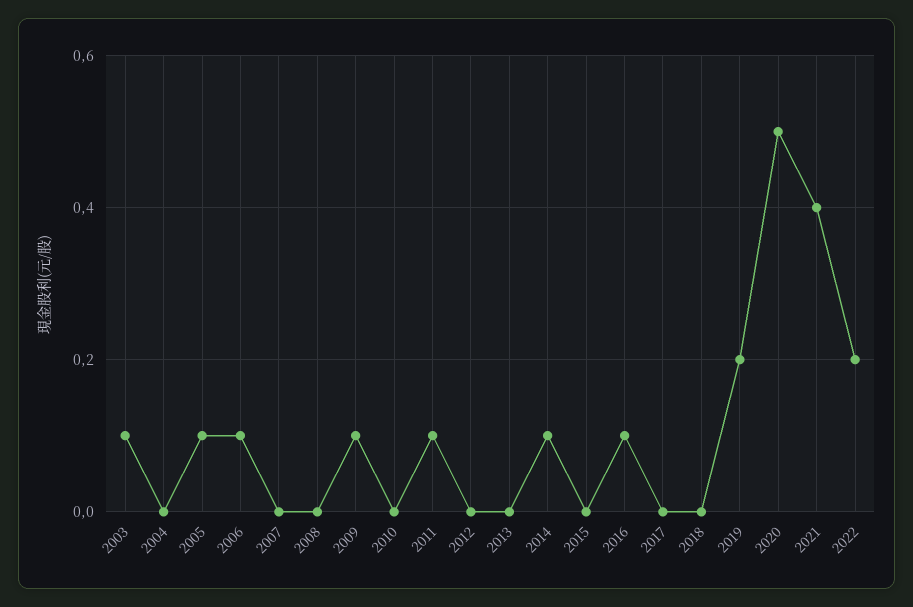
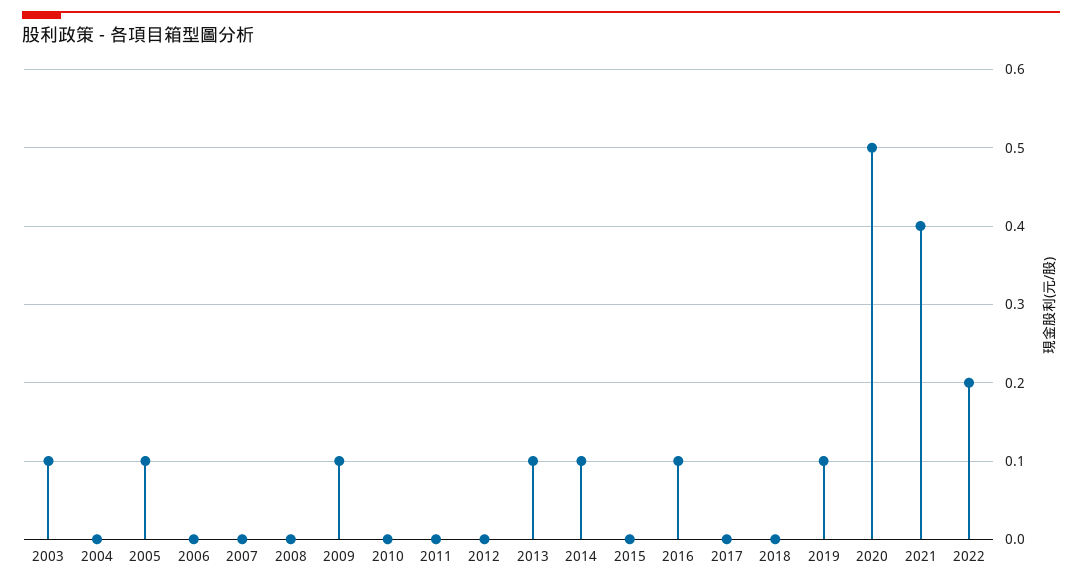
2006: 0.1 -> 0
2011: 0.1 -> 0
2013: 0 -> 0.1
2019: 0.2 -> 0.1

